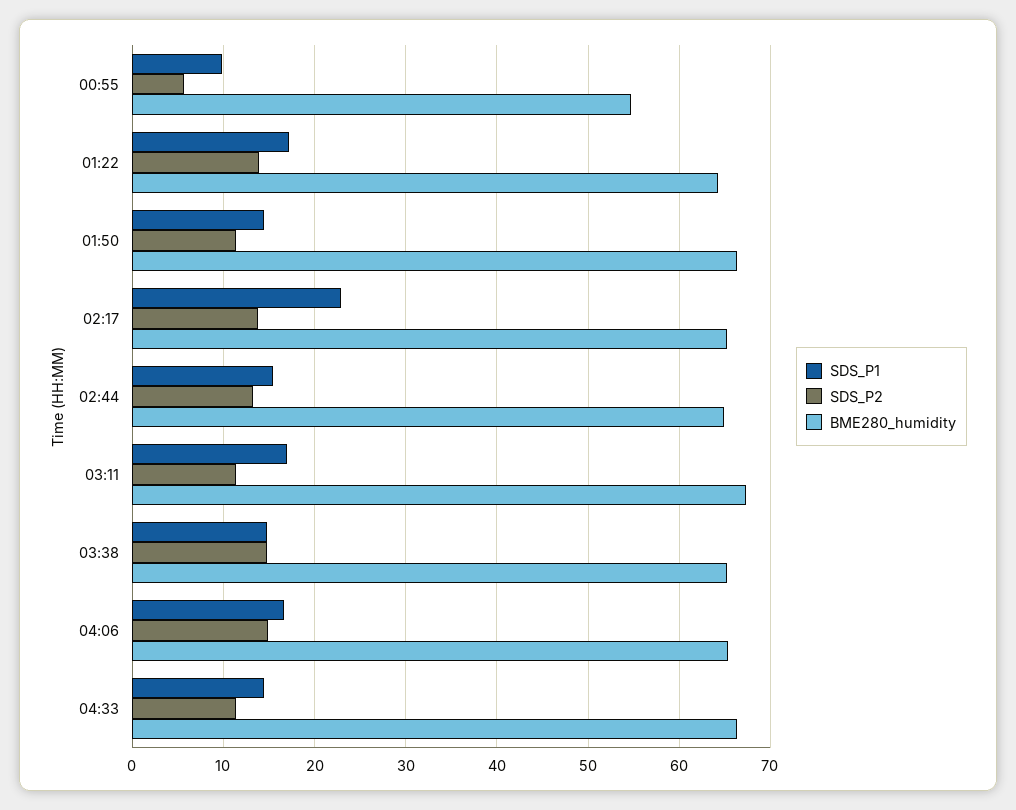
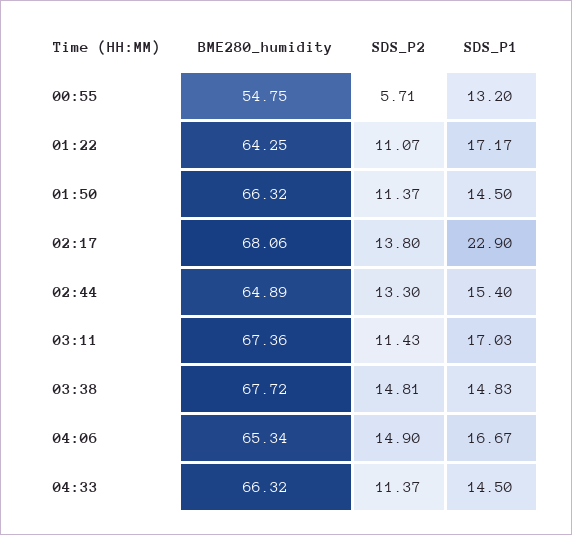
SDS_P1, 00:55: 10 -> 13.2
SDS_P2, 01:22: 14 -> 11.07
BME280_humidity, 02:17: 65 -> 68.06
BME280_humidity, 03:38: 65 -> 67.72

